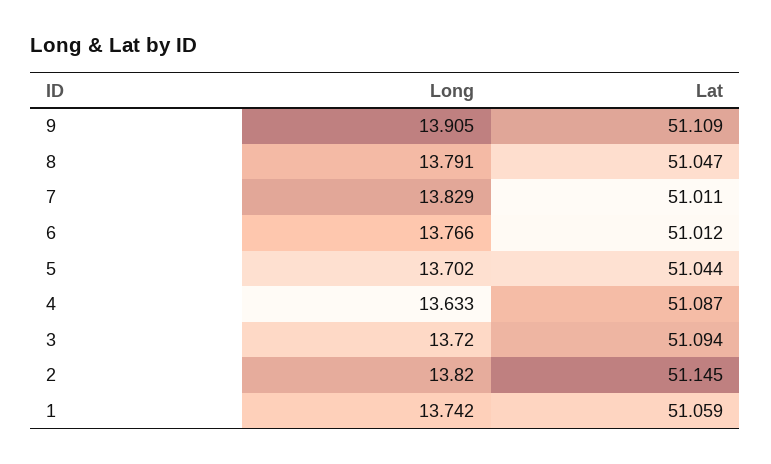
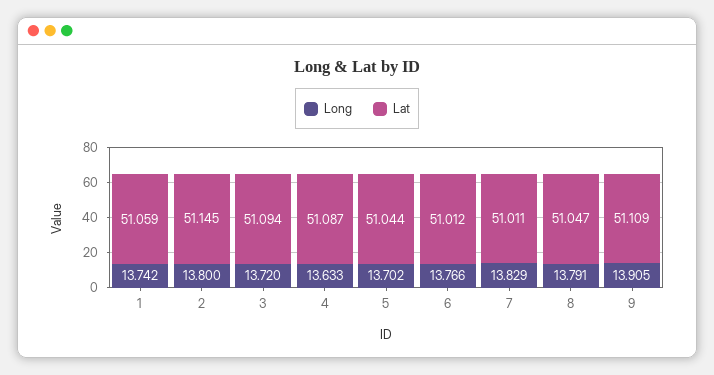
Long, 2: 13.82 -> 13.8

